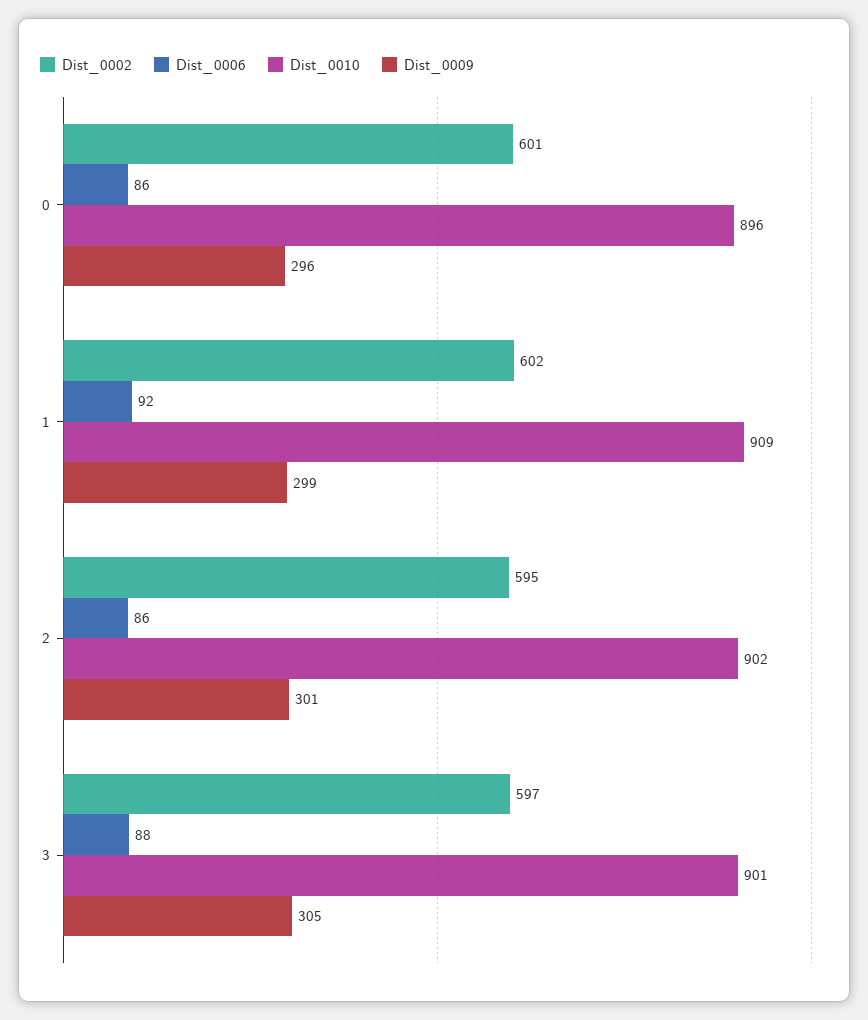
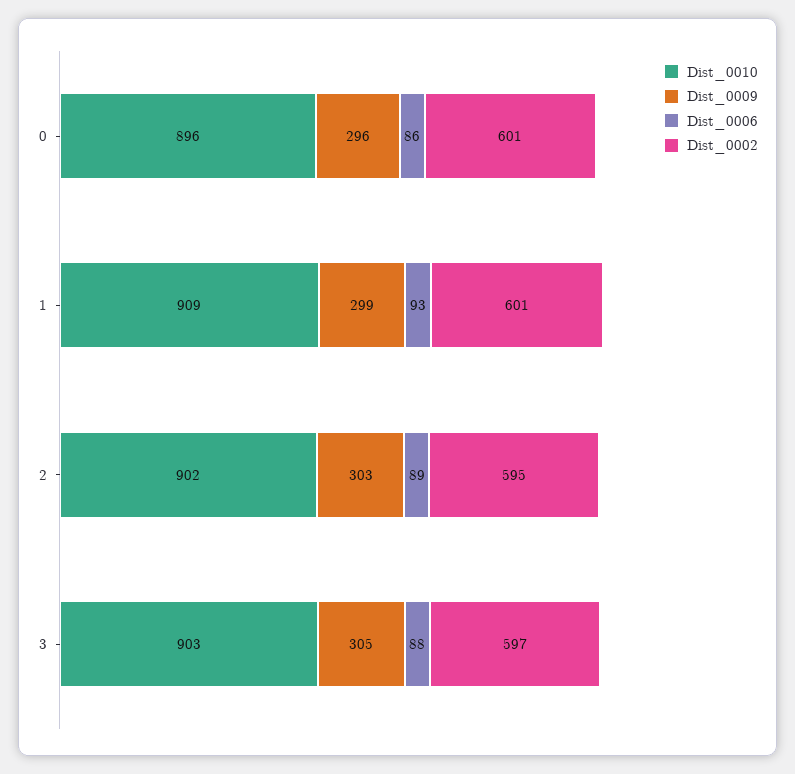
Dist_0002, 1: 602 -> 601
Dist_0006, 1: 92 -> 93
Dist_0006, 2: 86 -> 89
Dist_0009, 2: 301 -> 303
Dist_0010, 3: 901 -> 903

